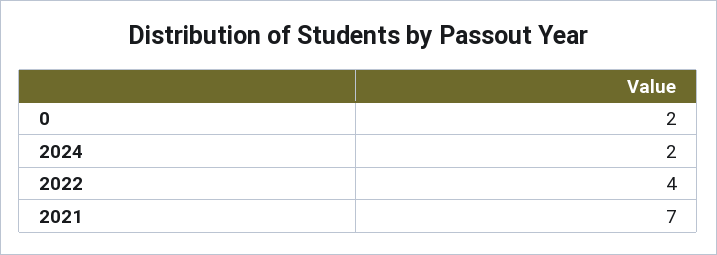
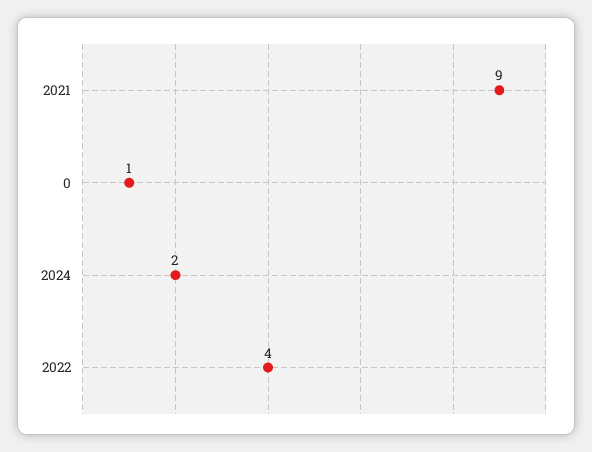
0: 2 -> 1
2021: 7 -> 9

